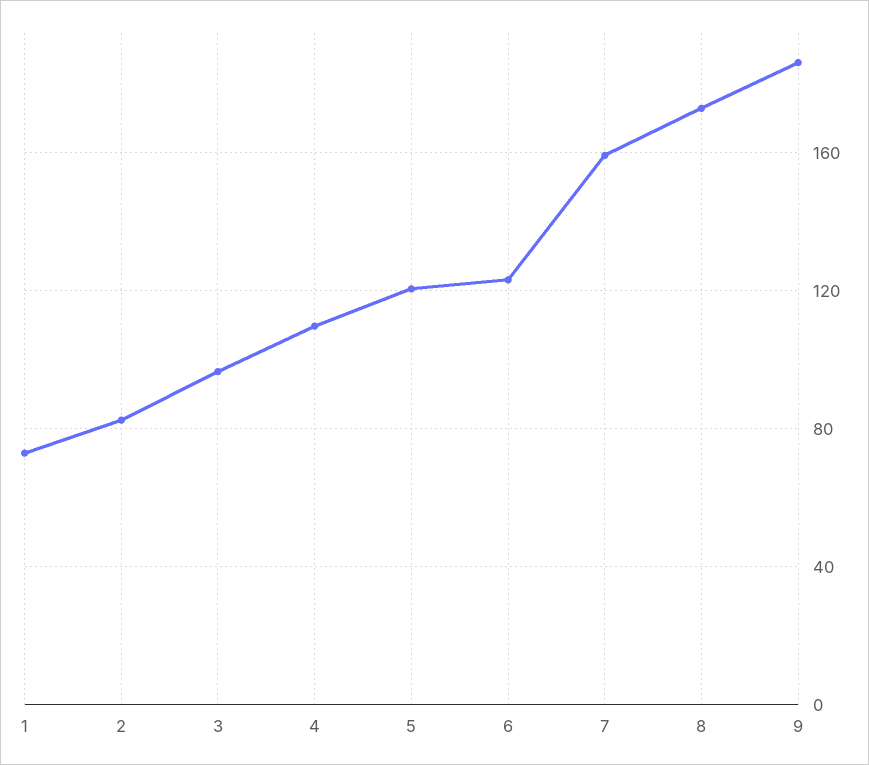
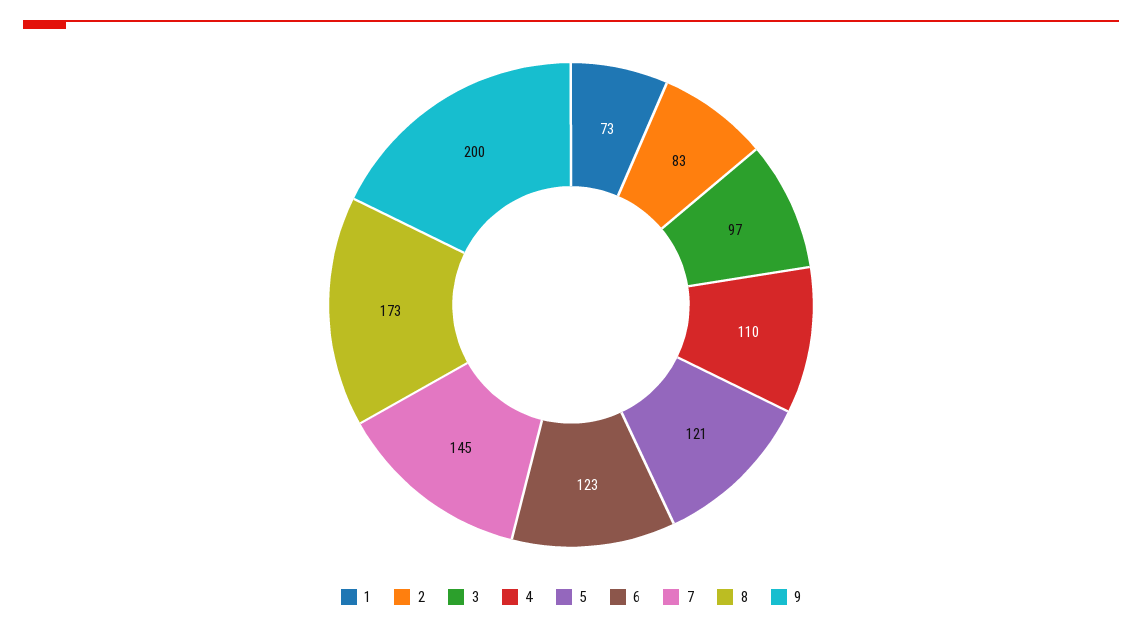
7: 160 -> 145
9: 185 -> 200

